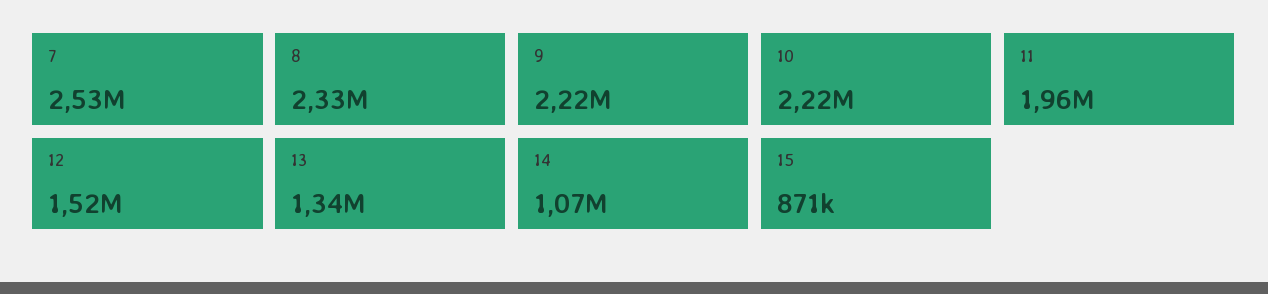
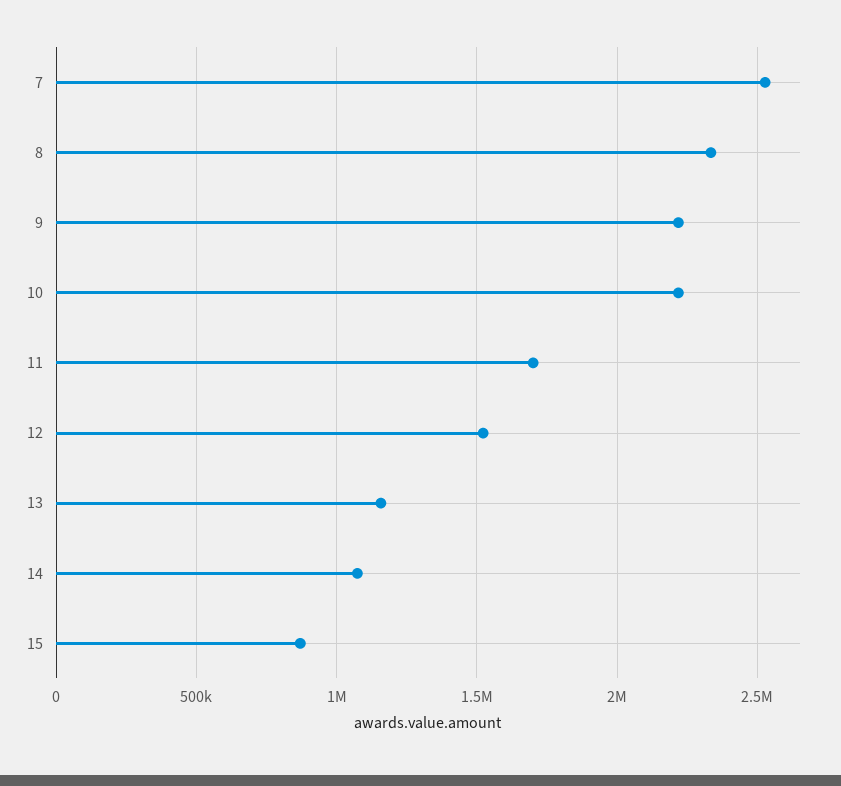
11: 1960000 -> 1700000
13: 1340000 -> 1150000

